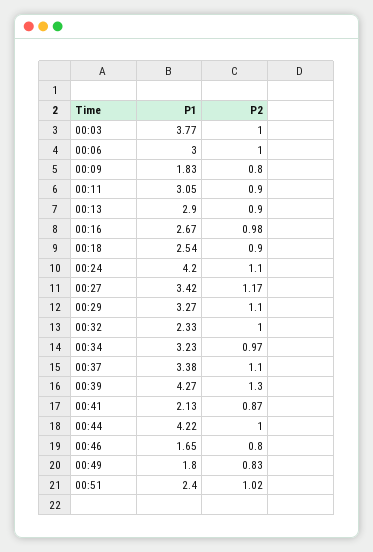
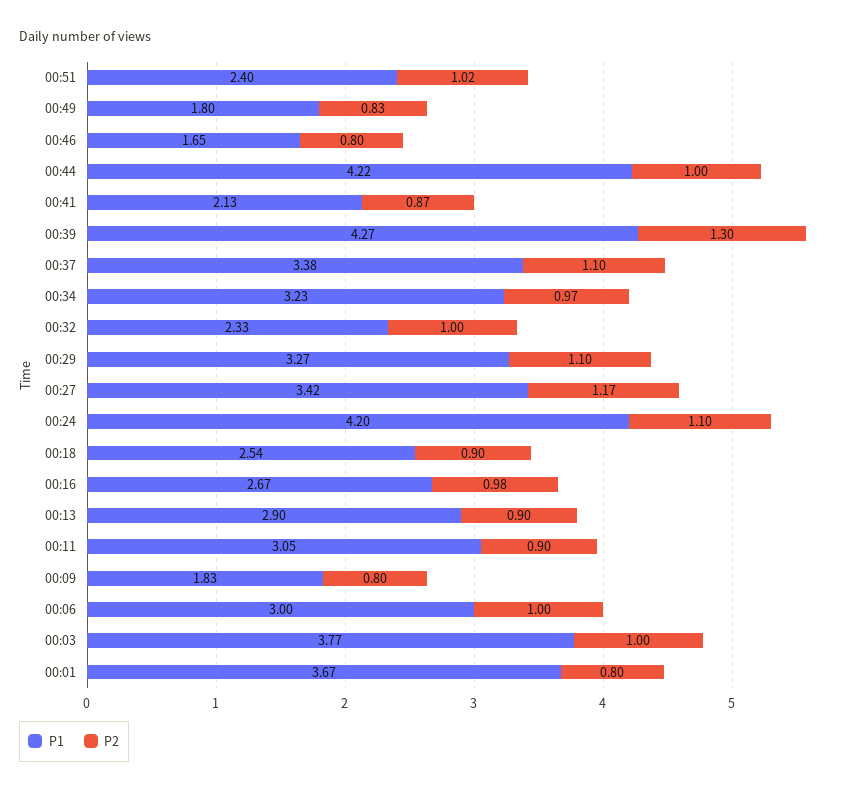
P1, 00:01: none -> 3.67
P2, 00:01: none -> 0.8

